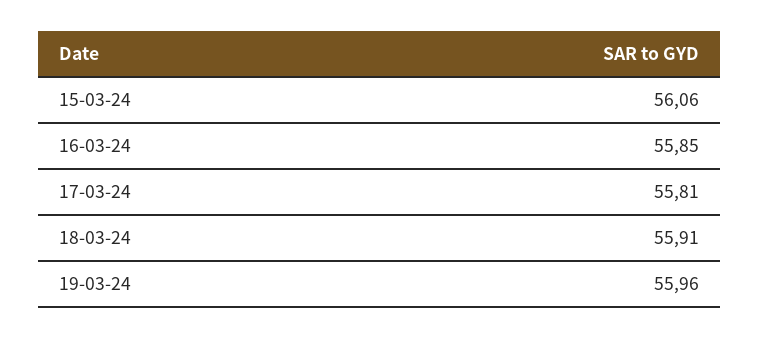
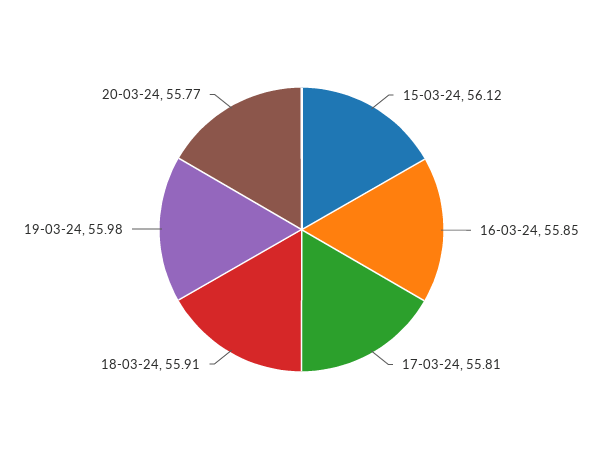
15-03-24: 56.06 -> 56.12
19-03-24: 55.96 -> 55.98
20-03-24: none -> 55.77

